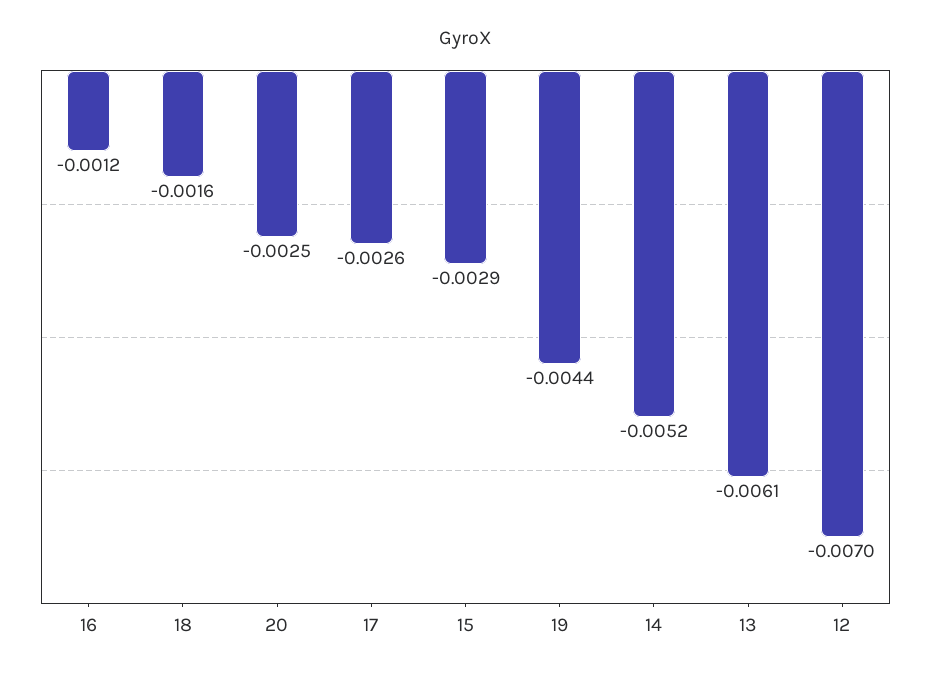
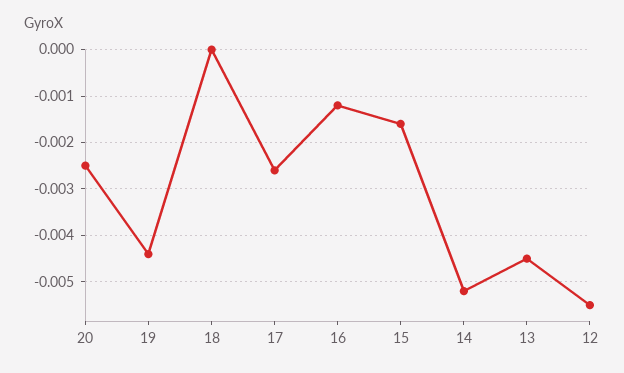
18: -0.0016 -> 0
15: -0.0029 -> -0.0015
13: -0.0061 -> -0.0045
12: -0.007 -> -0.0055

